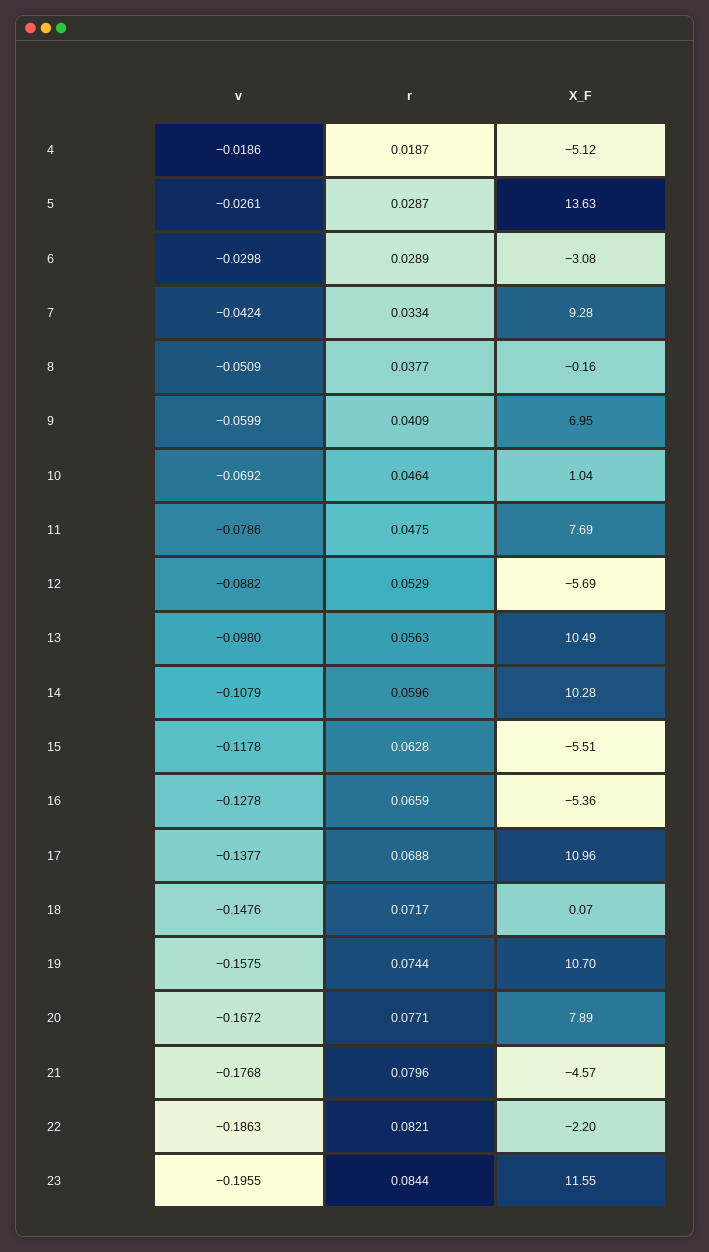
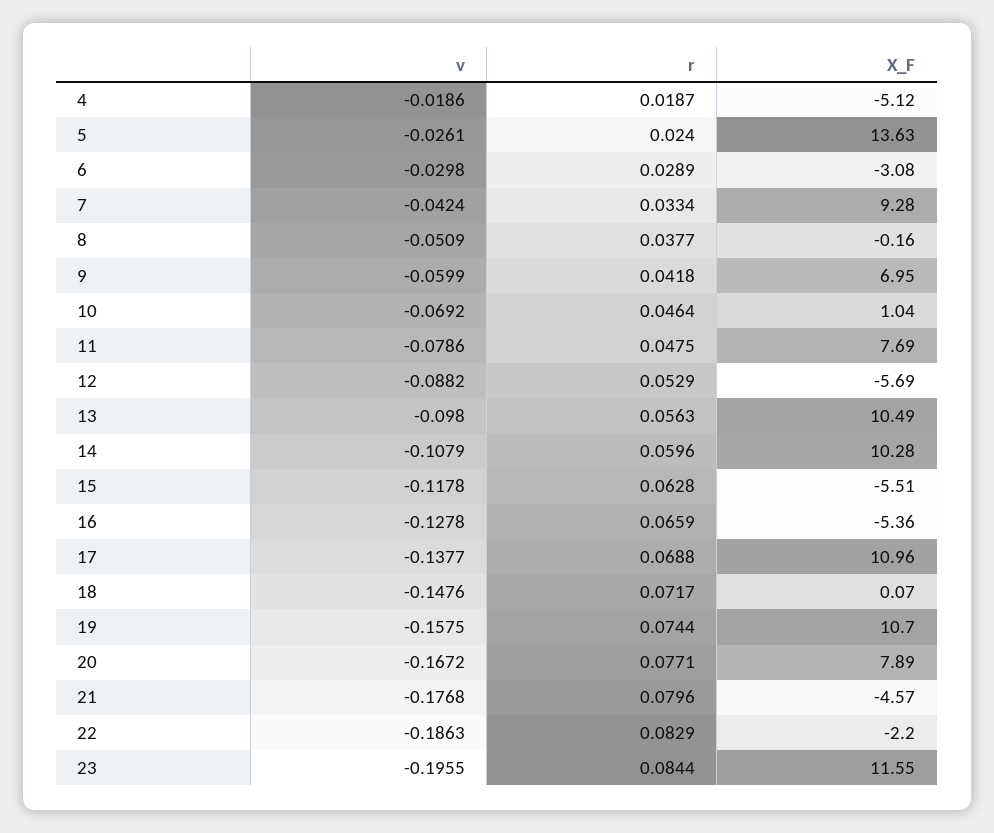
r, 5: 0.0287 -> 0.024
r, 9: 0.0409 -> 0.0418
r, 22: 0.0821 -> 0.0829

